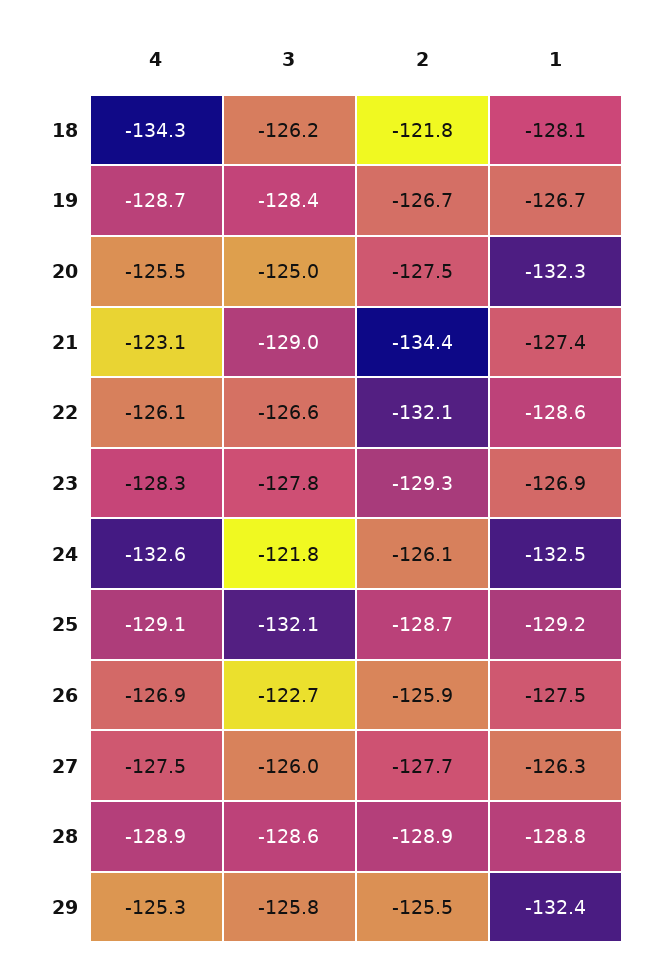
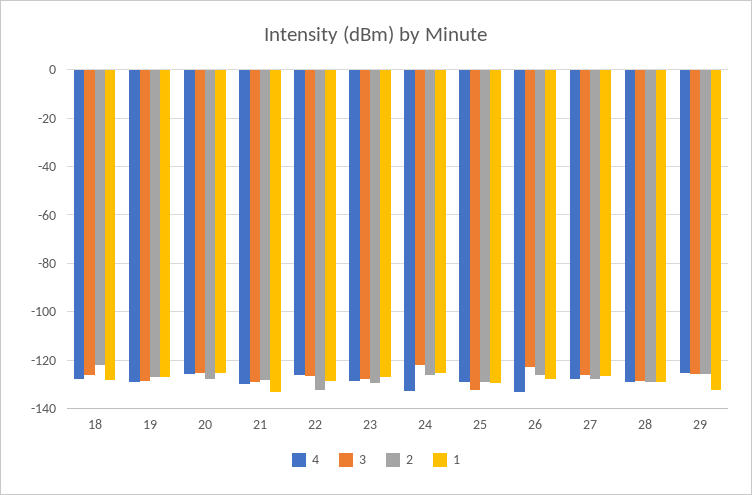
4, 18: -134.3 -> -127.5
1, 20: -132.3 -> -125
4, 21: -123.1 -> -130
2, 21: -134.4 -> -127.5
1, 21: -127.4 -> -132.5
1, 24: -132.5 -> -125
4, 26: -126.9 -> -132.5

